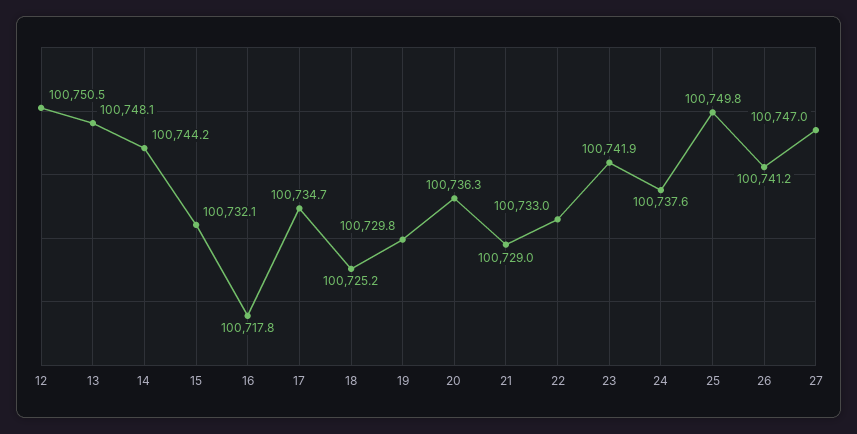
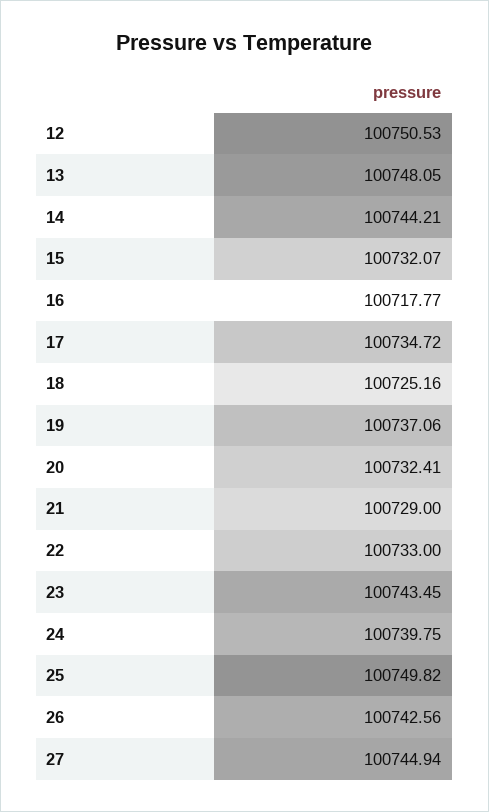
19: 100729.8 -> 100737.06
20: 100736.3 -> 100732.41
23: 100741.9 -> 100743.45
24: 100737.6 -> 100739.75
26: 100741.2 -> 100742.56
27: 100747 -> 100744.94

